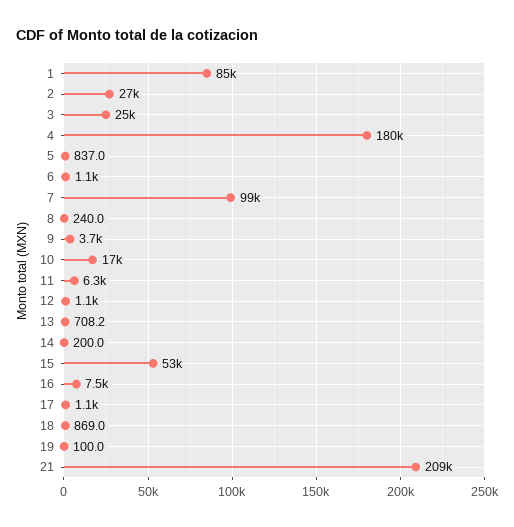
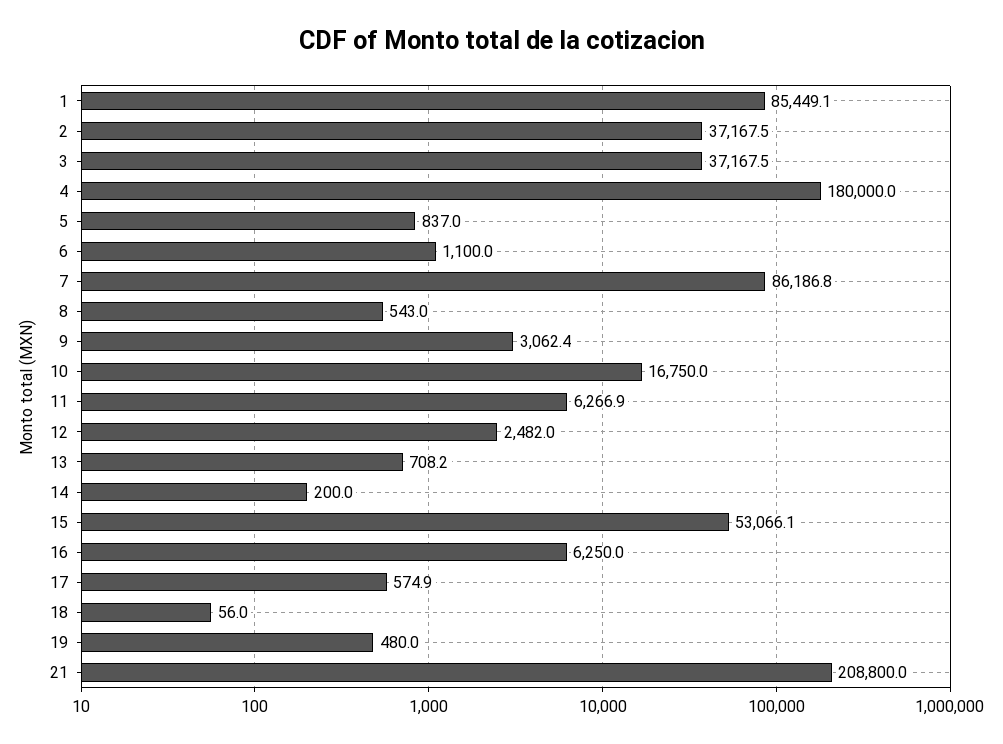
2: 27000 -> 37167.5
3: 25000 -> 37167.5
7: 99000 -> 86186.8
8: 240 -> 543
9: 3700 -> 3062.4
12: 1100 -> 2482
16: 7500 -> 6250
17: 1100 -> 574.9
18: 869 -> 56
19: 100 -> 480

